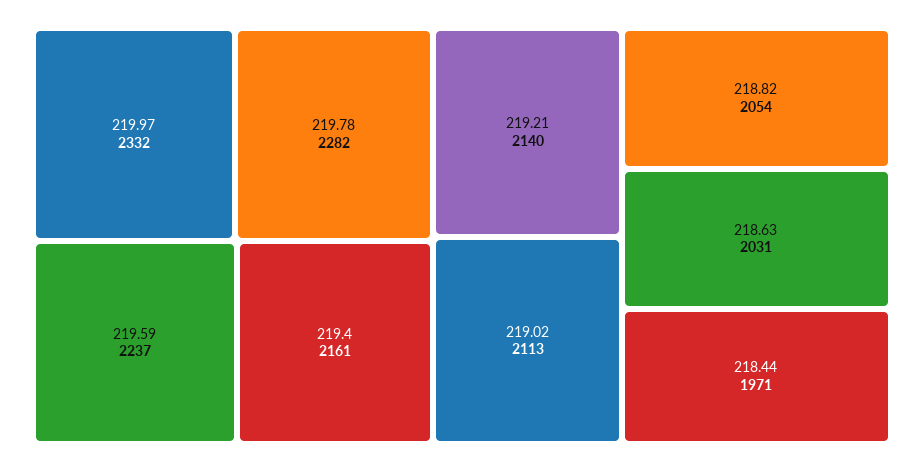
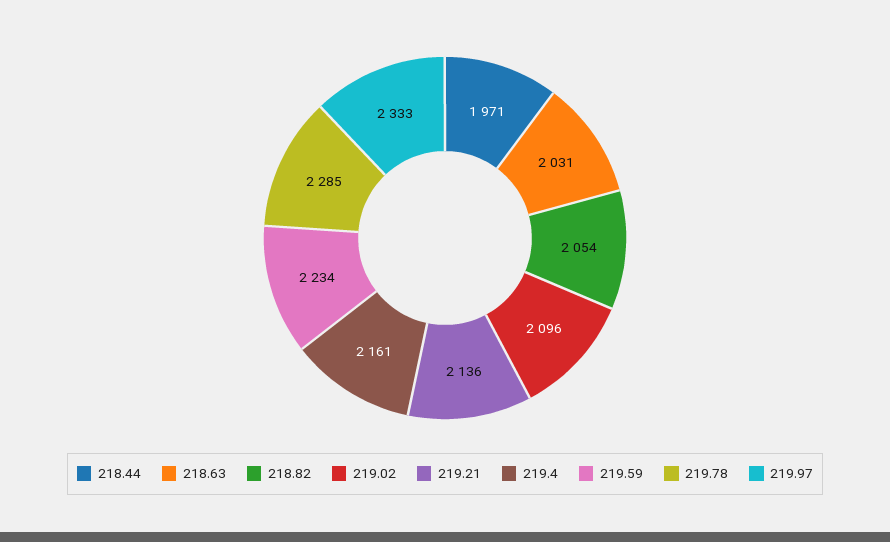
219.97: 2332 -> 2333
219.78: 2282 -> 2285
219.59: 2237 -> 2234
219.21: 2140 -> 2136
219.02: 2113 -> 2096

